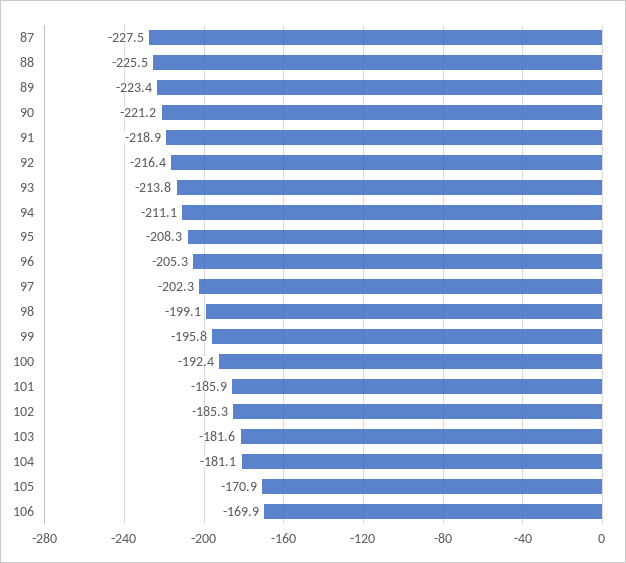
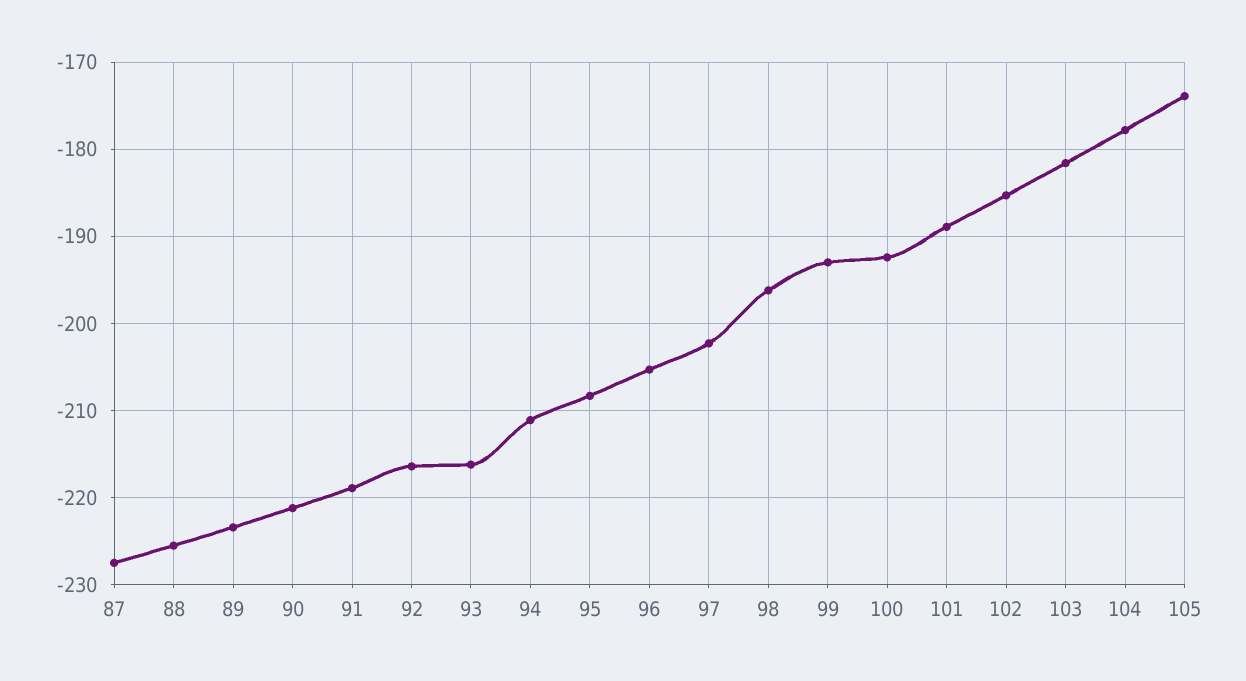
93: -213.8 -> -216
98: -199.1 -> -196
99: -195.8 -> -193
101: -185.9 -> -189
104: -181.1 -> -178
105: -170.9 -> -174
106: -169.9 -> none

